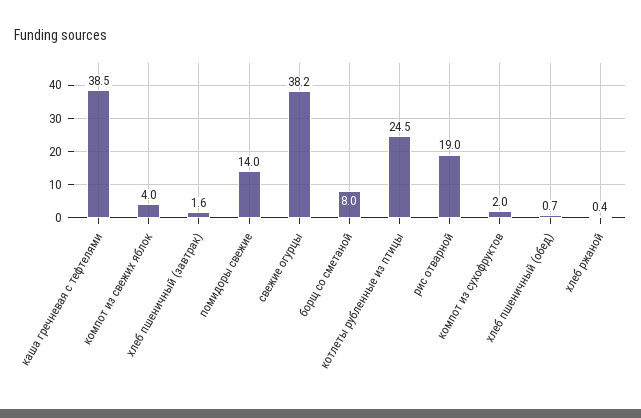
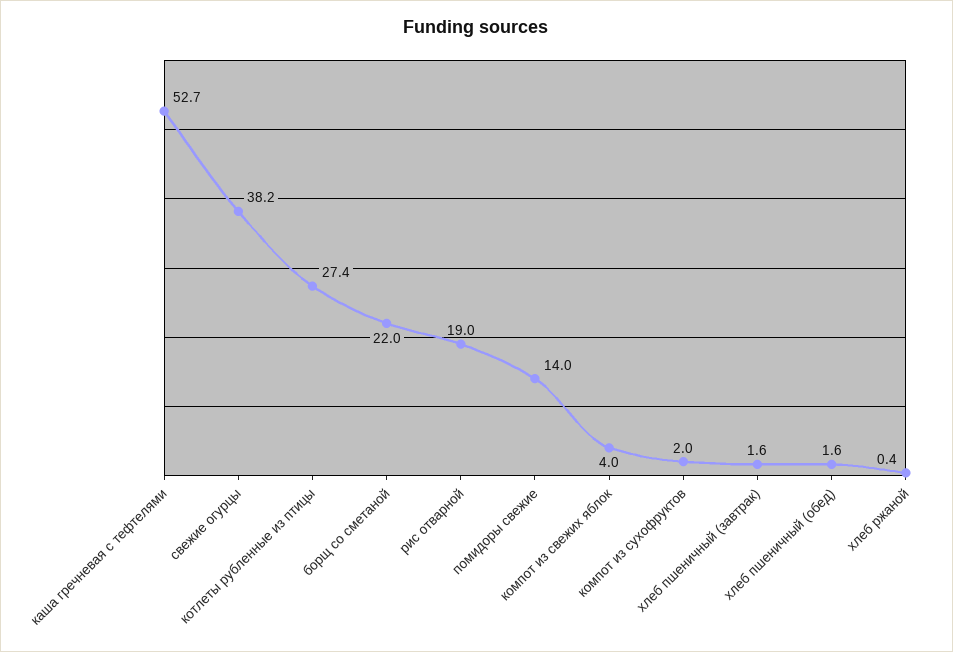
каша гречневая с тефтелями: 38.5 -> 52.7
борщ со сметаной: 8 -> 22
котлеты рубленные из птицы: 24.5 -> 27.4
хлеб пшеничный (обед): 0.7 -> 1.6

